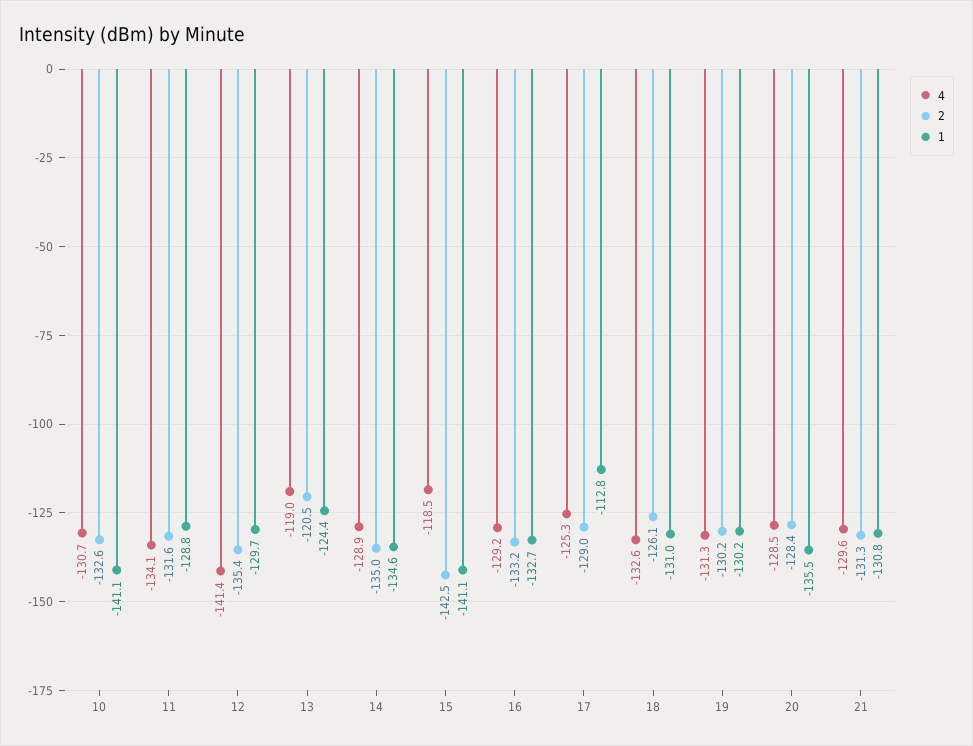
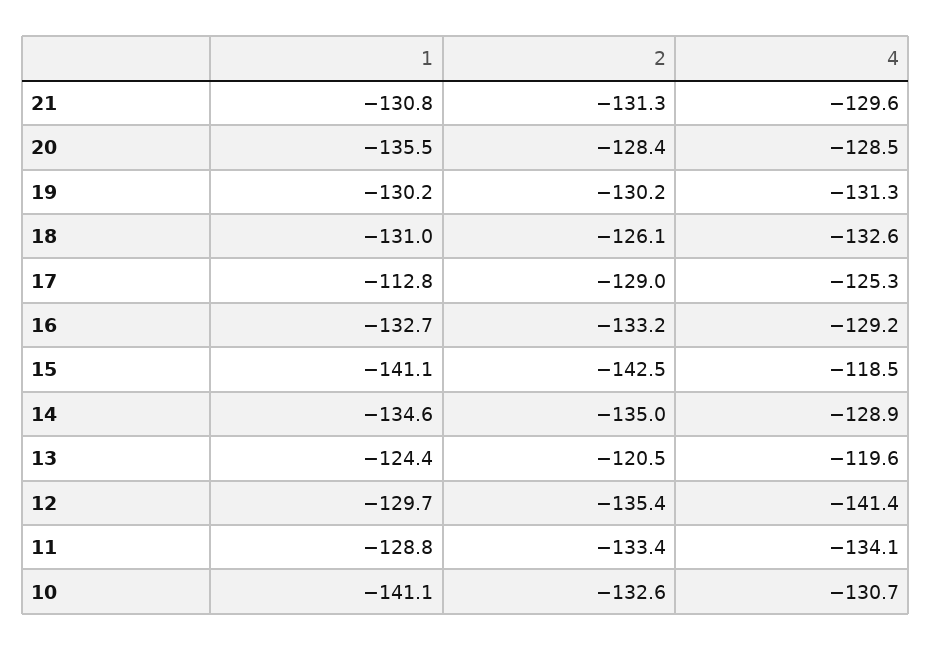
2, 11: -131.6 -> -133.4
4, 13: -119 -> -119.6

